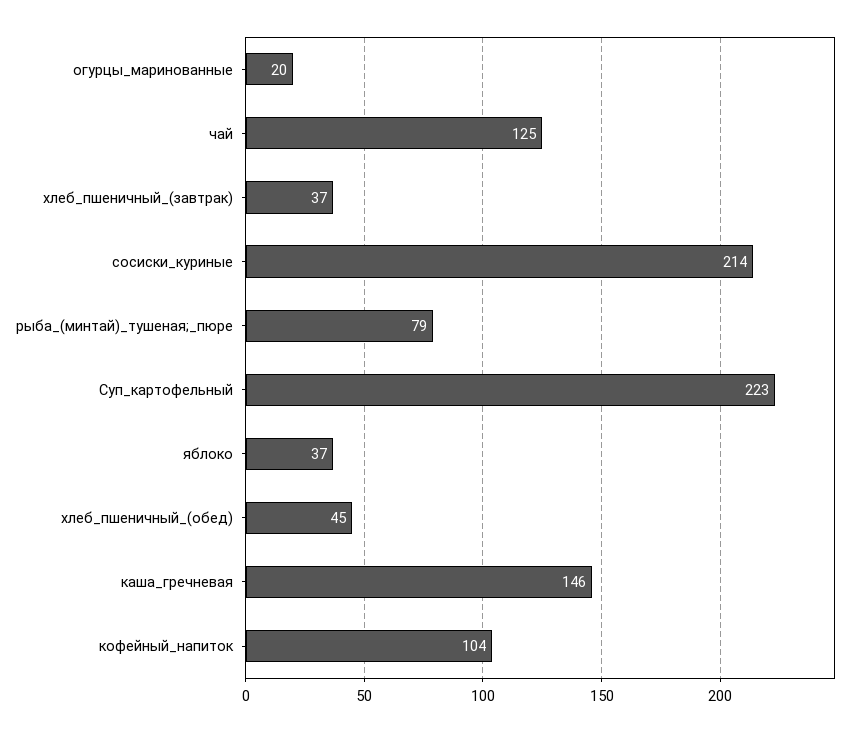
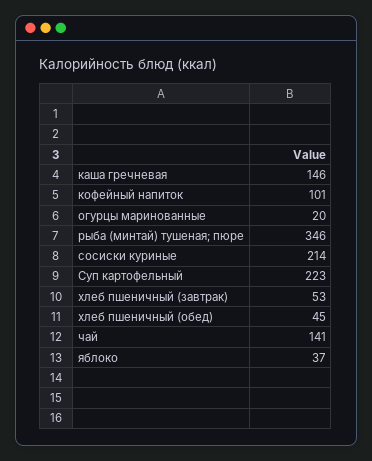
чай: 125 -> 141
хлеб_пшеничный_(завтрак): 37 -> 53
рыба_(минтай)_тушеная;_пюре: 79 -> 346
кофейный_напиток: 104 -> 101

